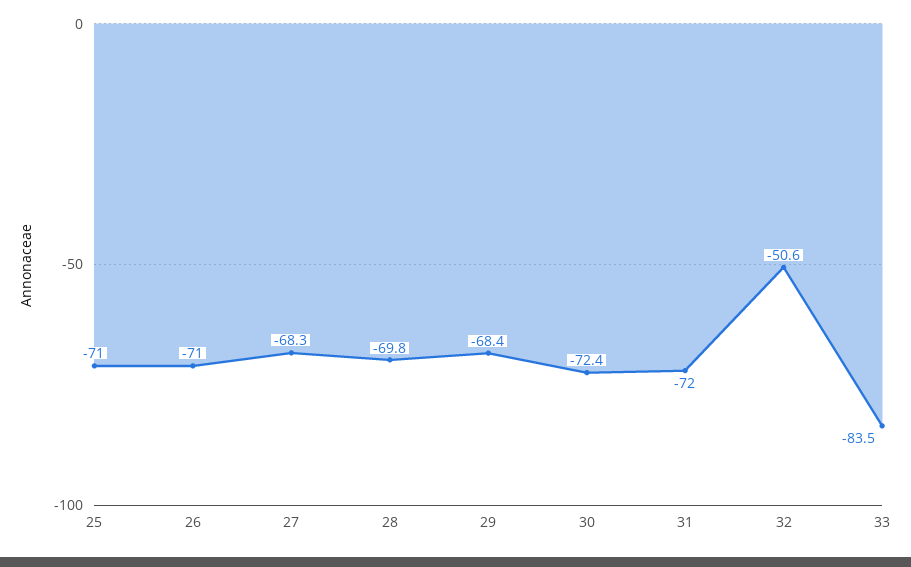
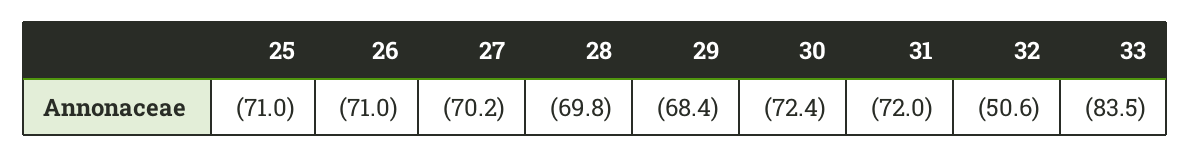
27: -68.3 -> -70.2

